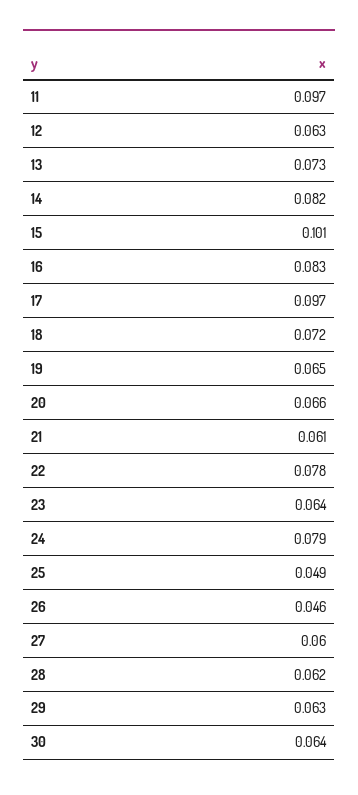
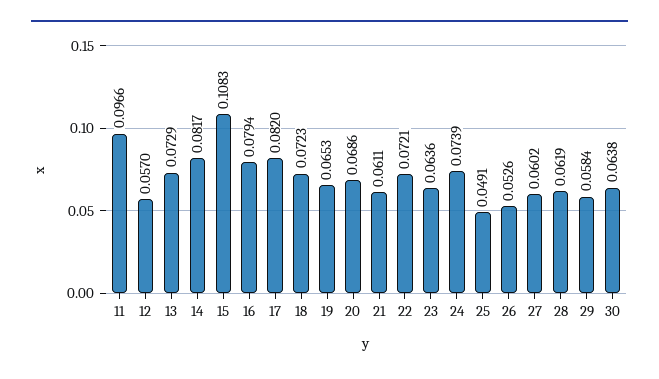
12: 0.063 -> 0.057
15: 0.101 -> 0.1083
16: 0.083 -> 0.0794
17: 0.097 -> 0.082
20: 0.066 -> 0.0686
22: 0.078 -> 0.0721
24: 0.079 -> 0.0739
26: 0.046 -> 0.0526
29: 0.063 -> 0.0584

